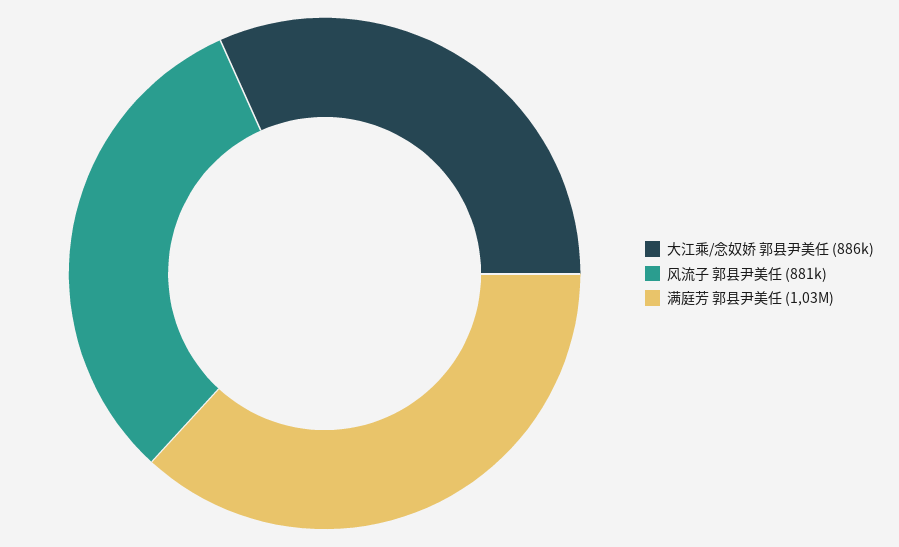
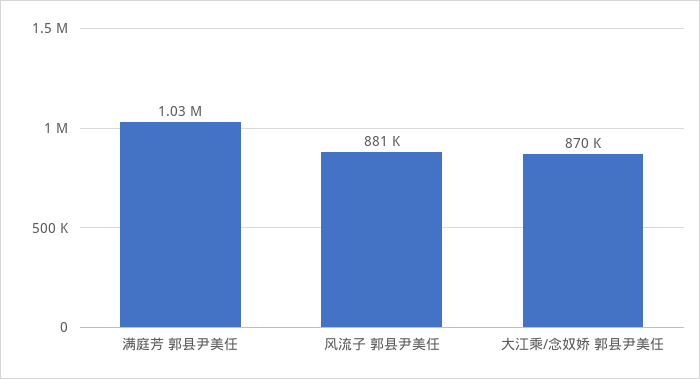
大江乘/念奴娇 郭县尹美任: 886000 -> 870000

